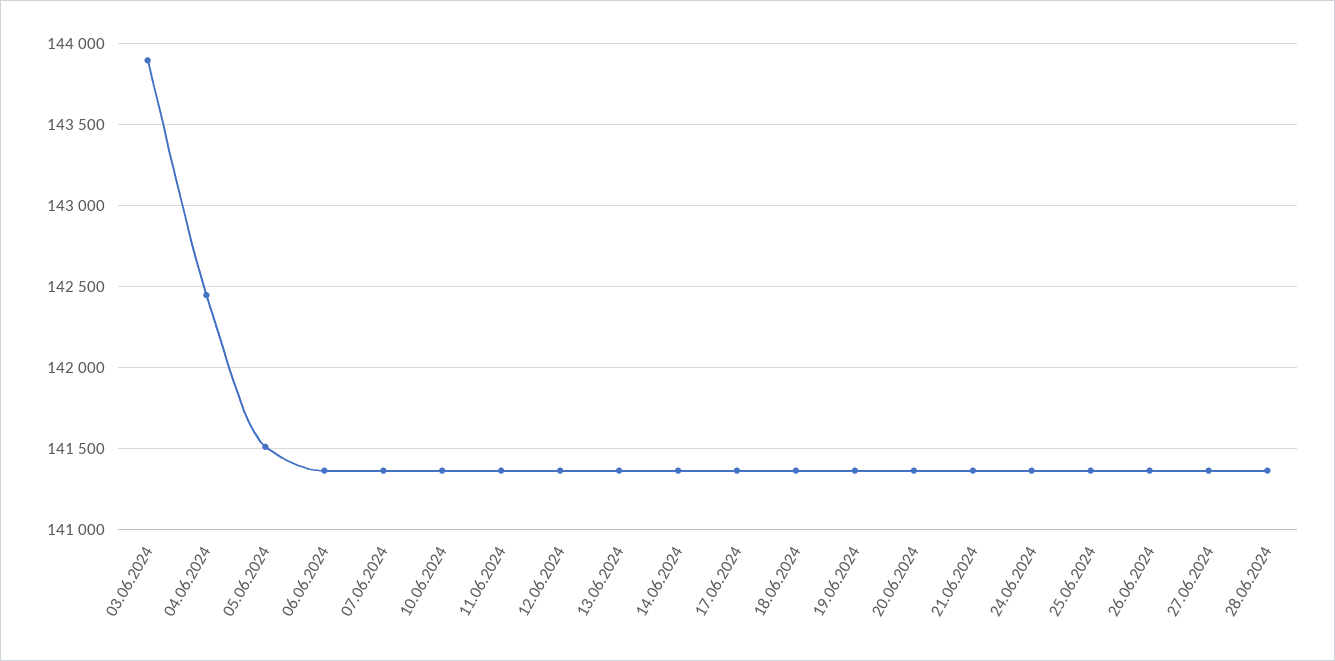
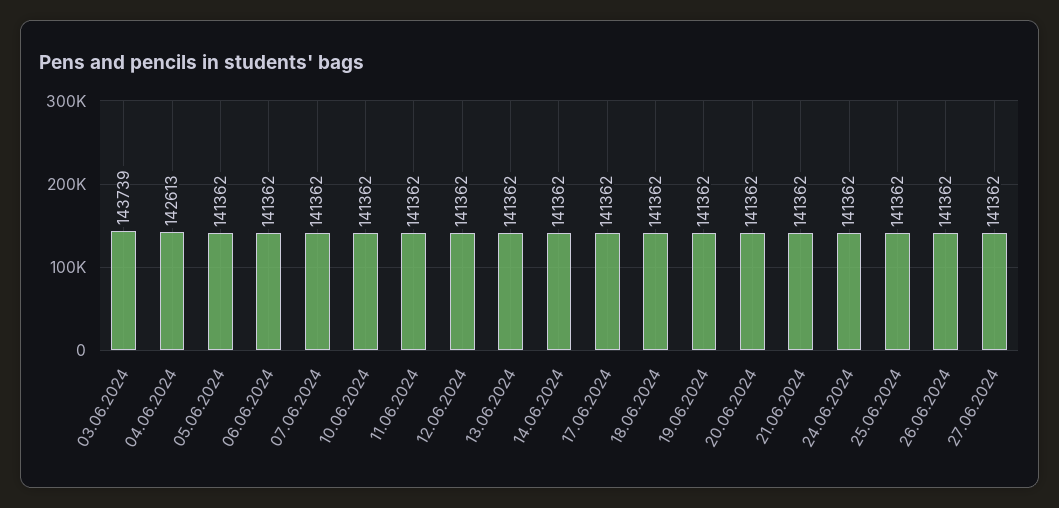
03.06.2024: 143900 -> 143739
04.06.2024: 142450 -> 142613
05.06.2024: 141500 -> 141362
28.06.2024: 141350 -> none

